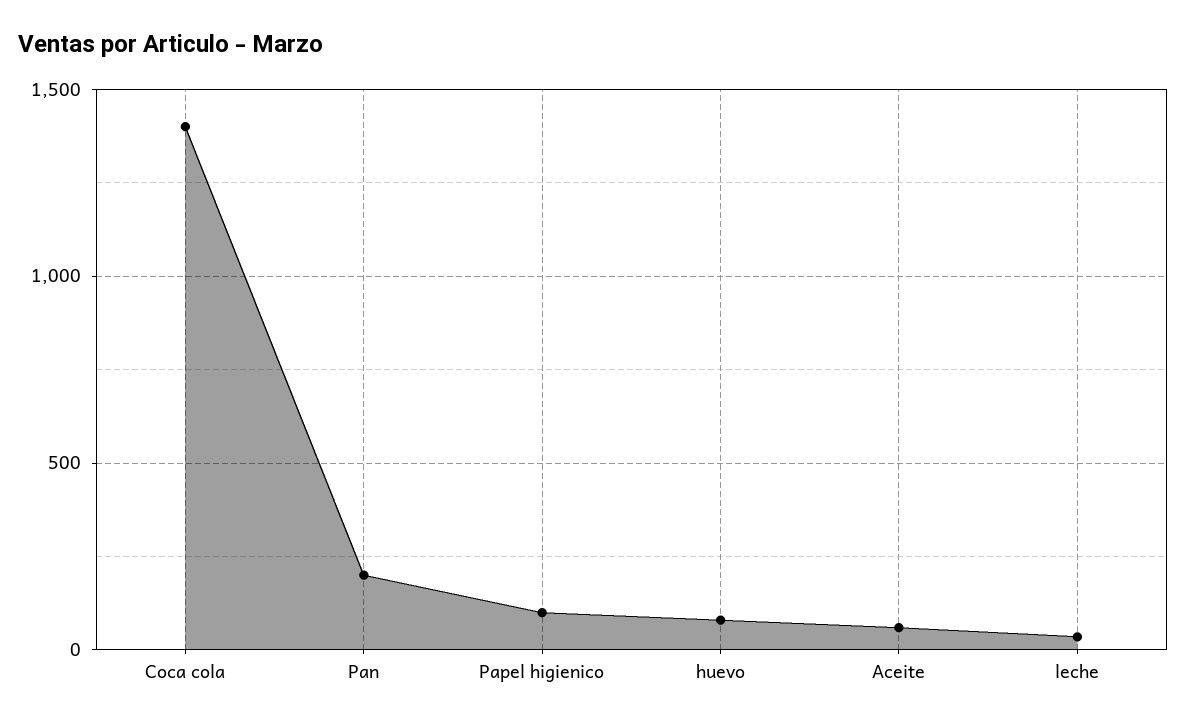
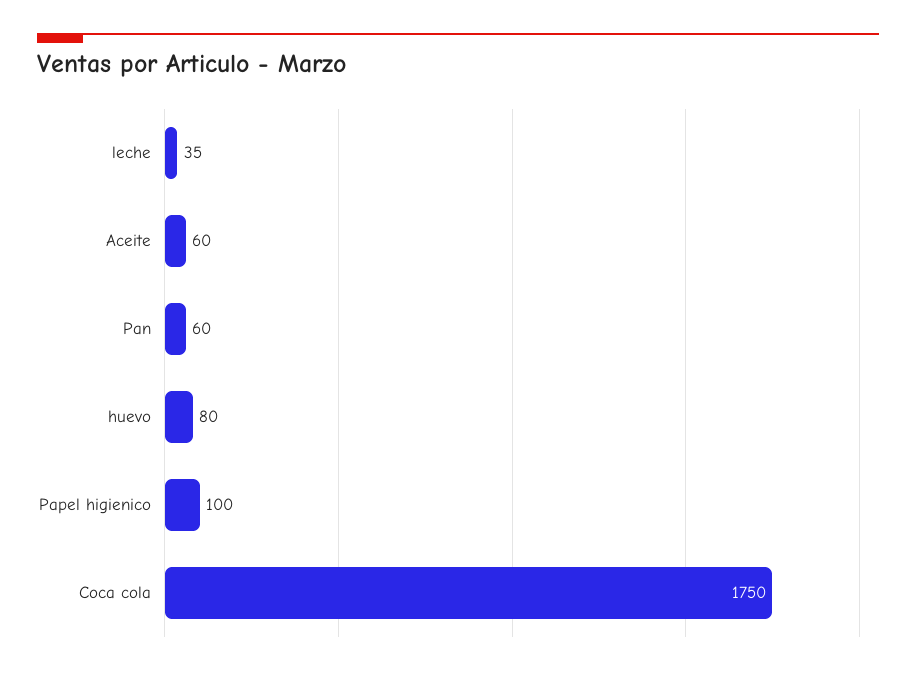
Coca cola: 1400 -> 1750
Pan: 200 -> 60

